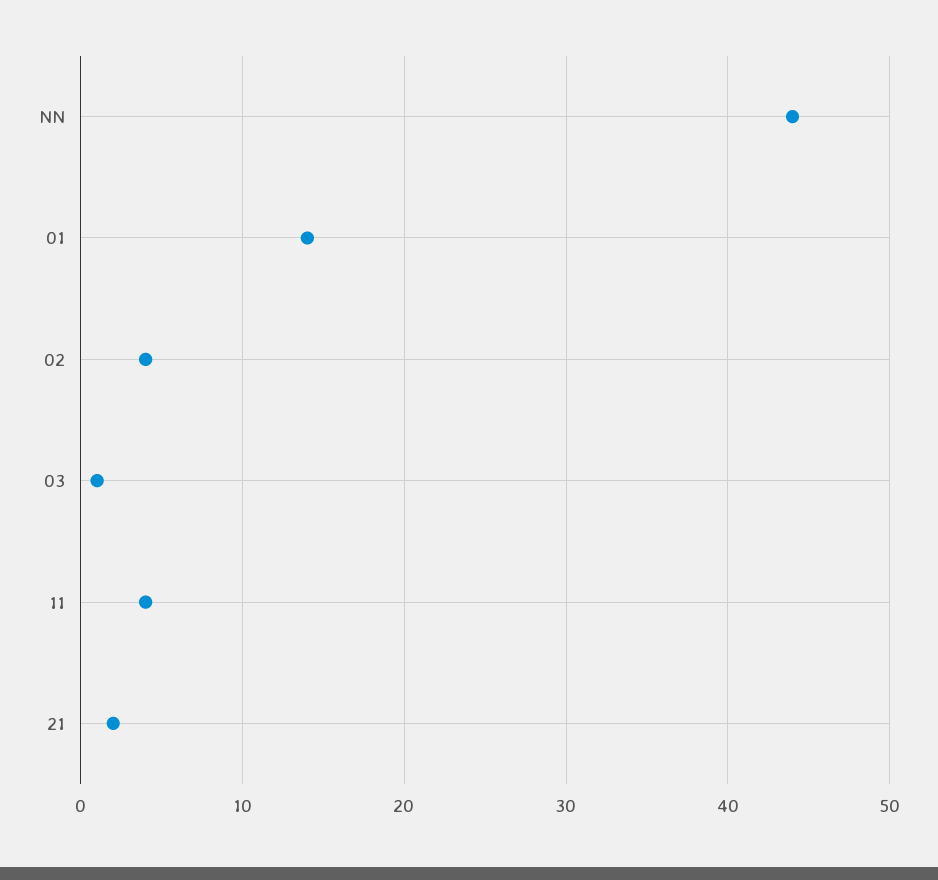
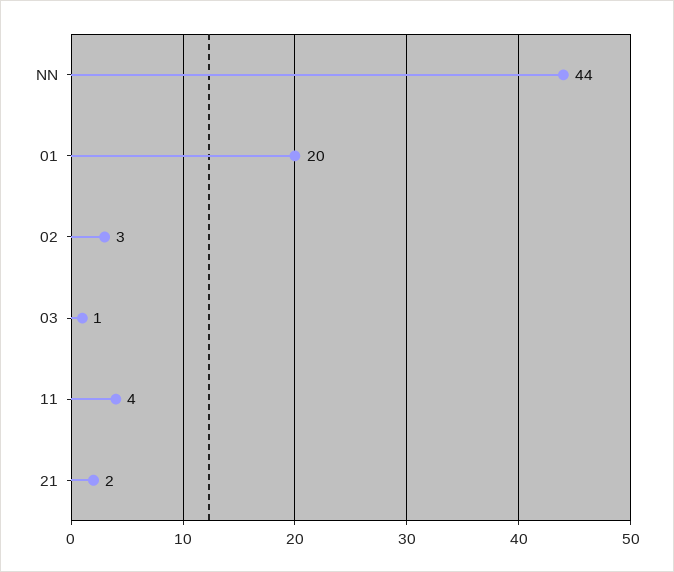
01: 14 -> 20
02: 4 -> 3

